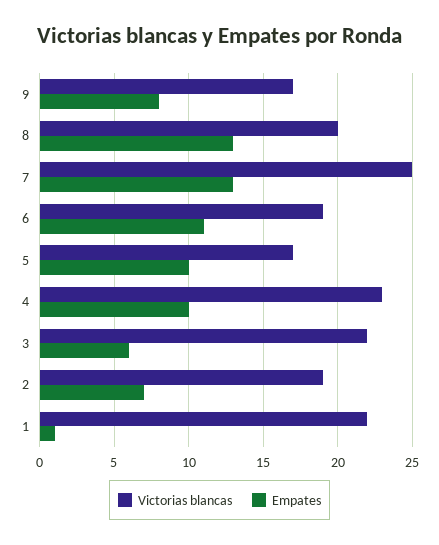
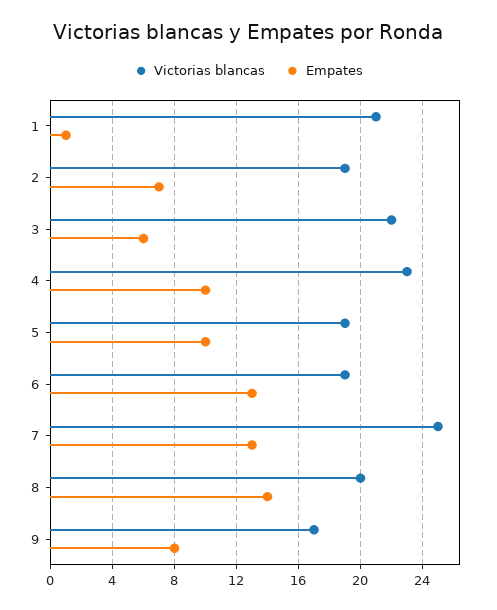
Empates, 8: 13 -> 14
Empates, 6: 11 -> 13
Victorias blancas, 5: 17 -> 19
Victorias blancas, 1: 22 -> 21

